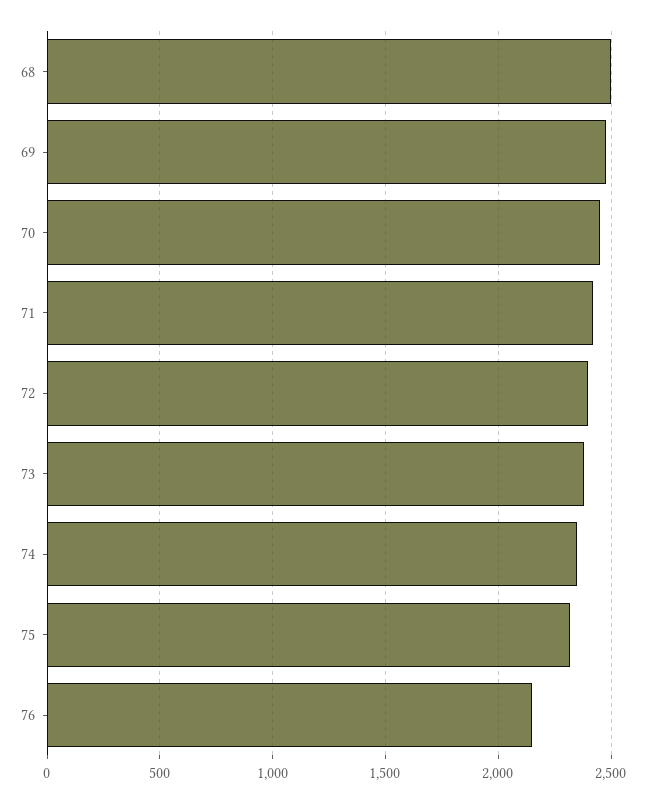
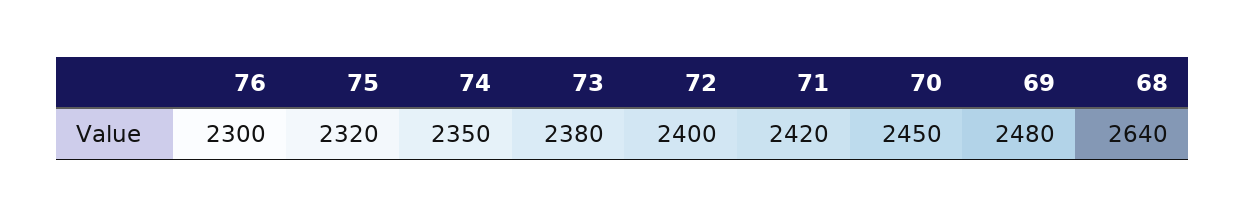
68: 2500 -> 2640
76: 2150 -> 2300

